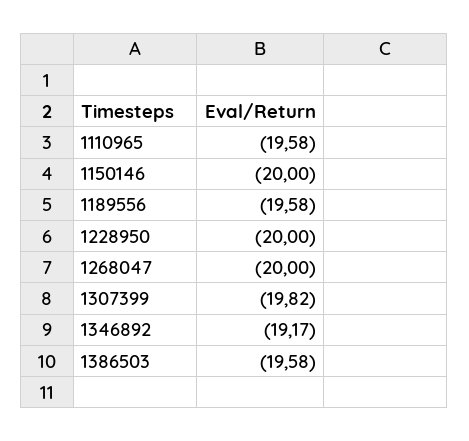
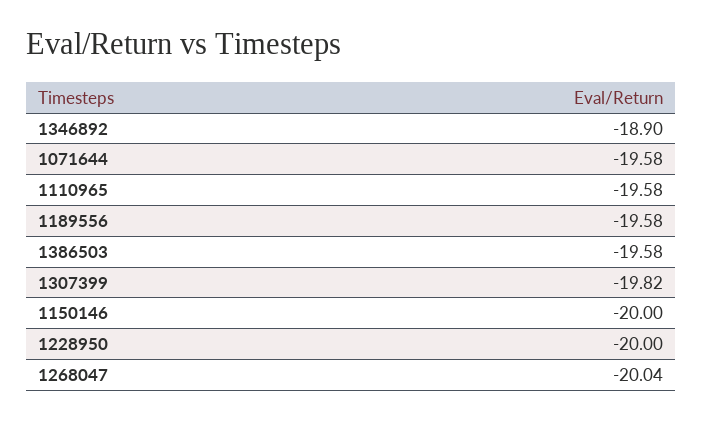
1268047: -20 -> -20.04
1346892: -19.17 -> -18.9
1071644: none -> -19.58

